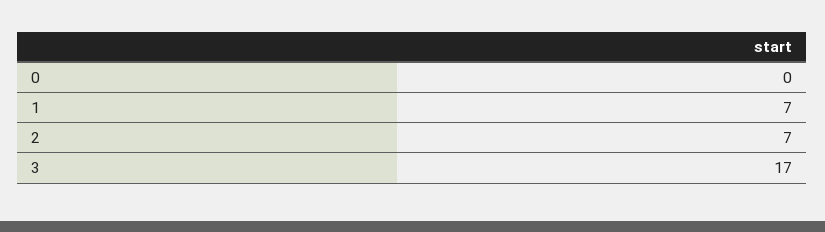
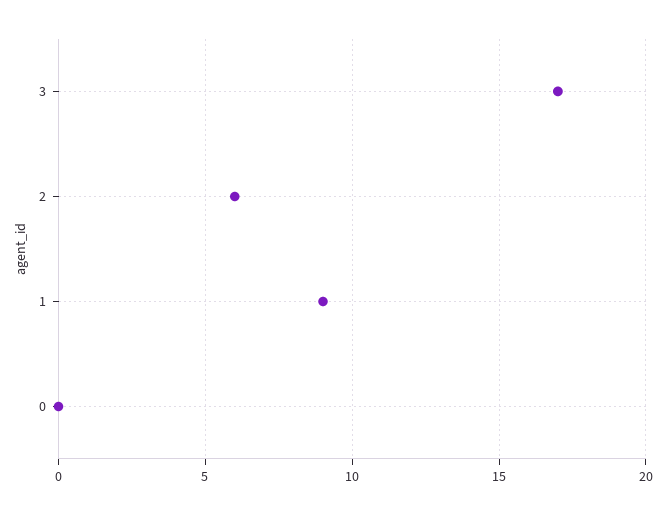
1: 7 -> 9
2: 7 -> 6

